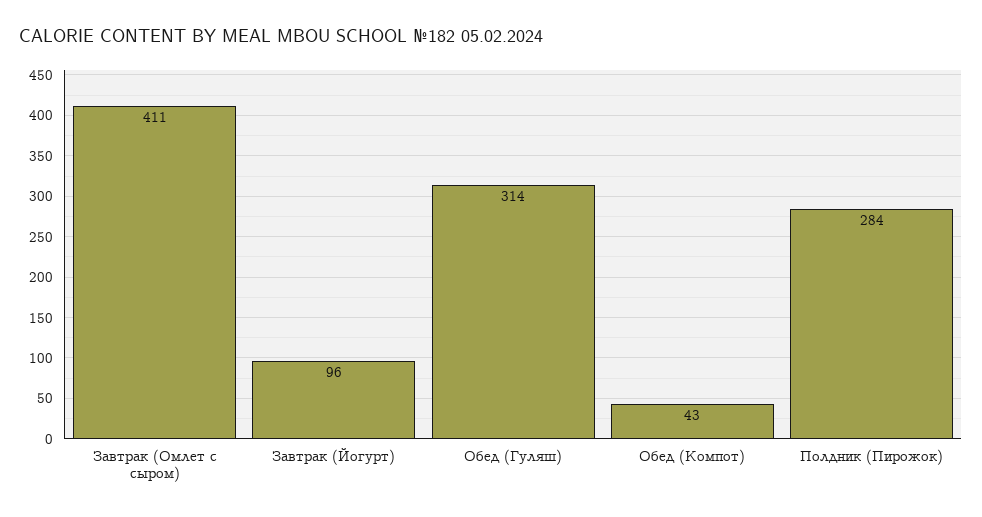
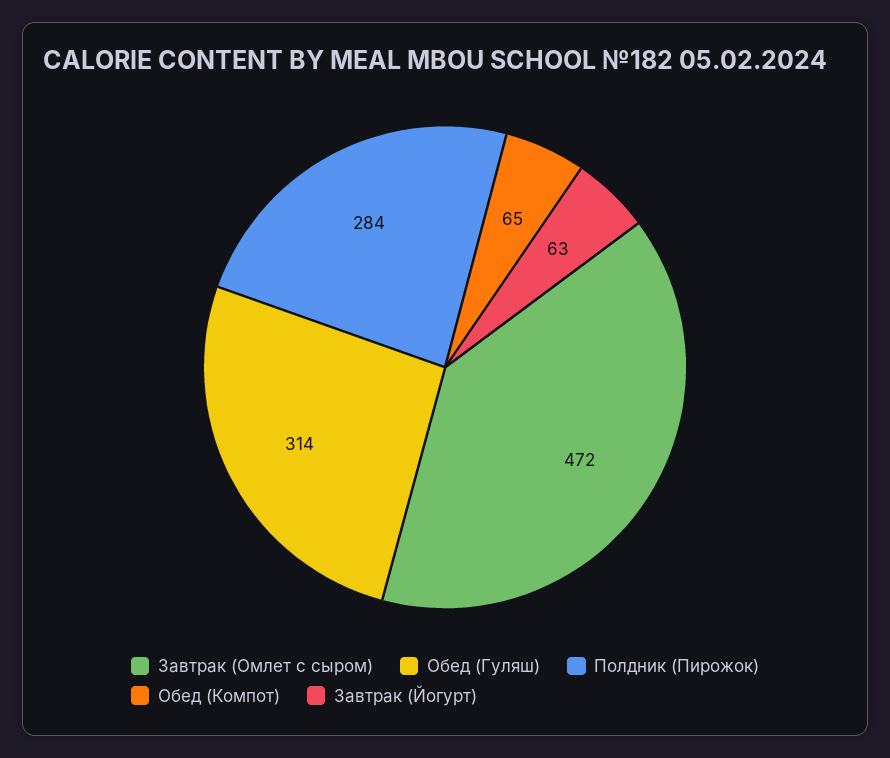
Завтрак (Омлет с сыром): 411 -> 472
Завтрак (Йогурт): 96 -> 63
Обед (Компот): 43 -> 65

